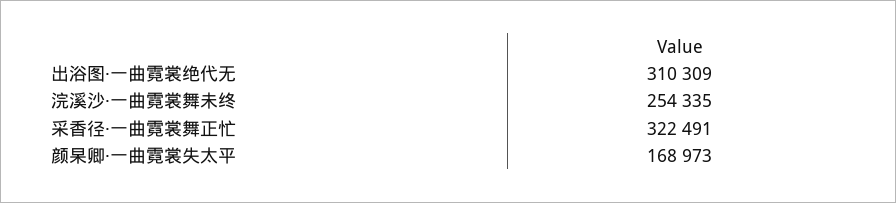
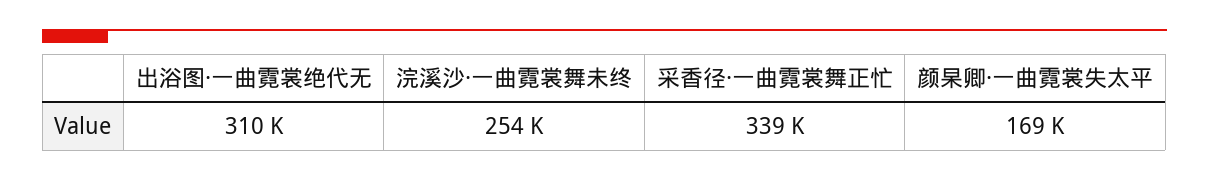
采香径·一曲霓裳舞正忙: 322491 -> 339000

